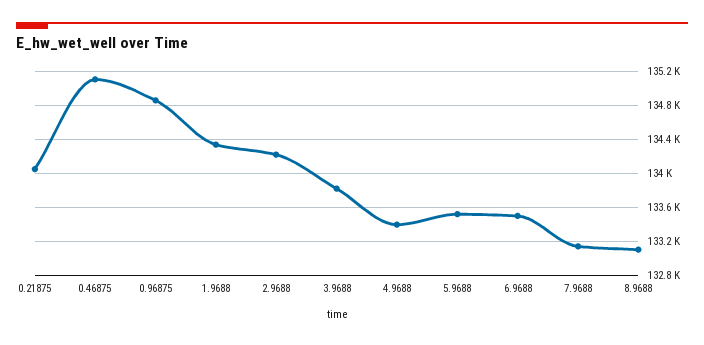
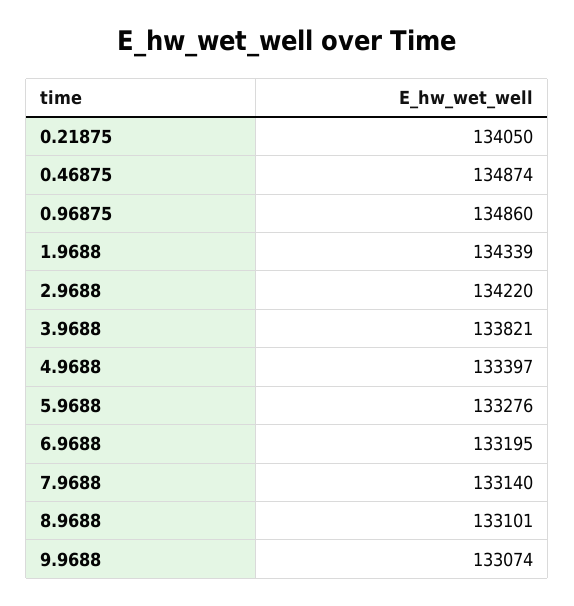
0.46875: 135100 -> 134874
5.9688: 133500 -> 133276
6.9688: 133500 -> 133195
9.9688: none -> 133074

